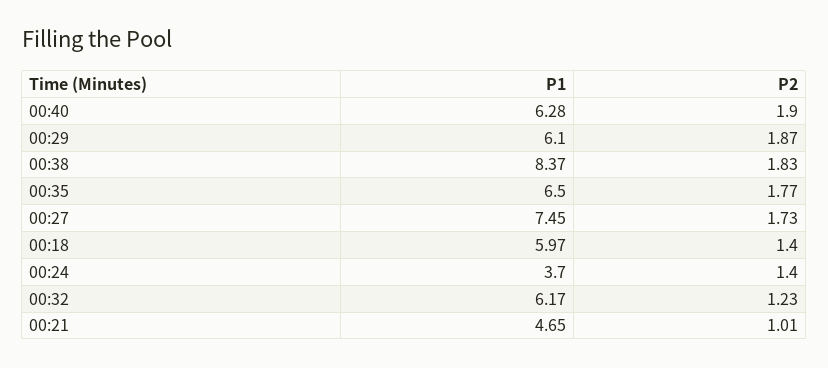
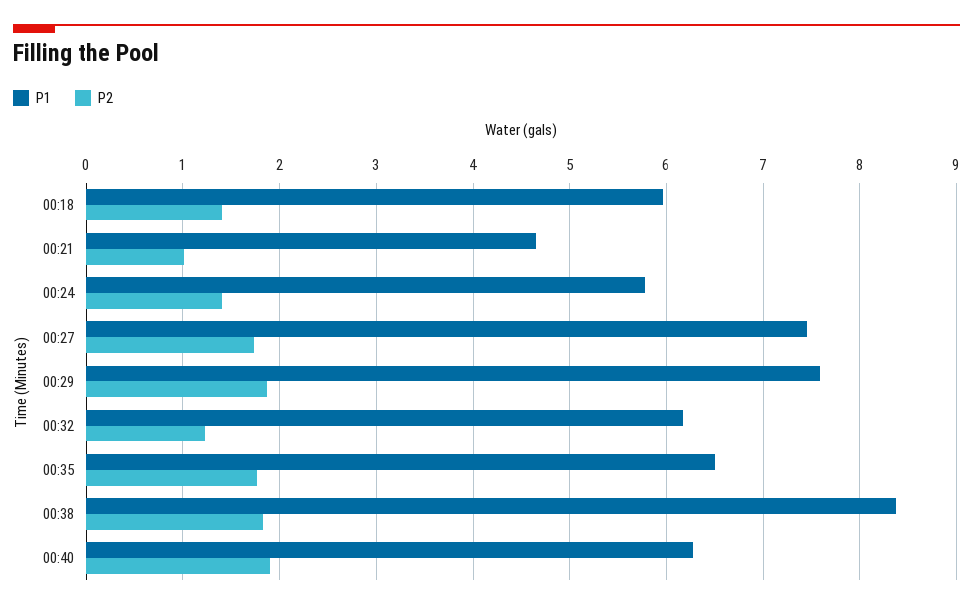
P1, 00:29: 6.1 -> 7.6
P1, 00:24: 3.7 -> 5.8

